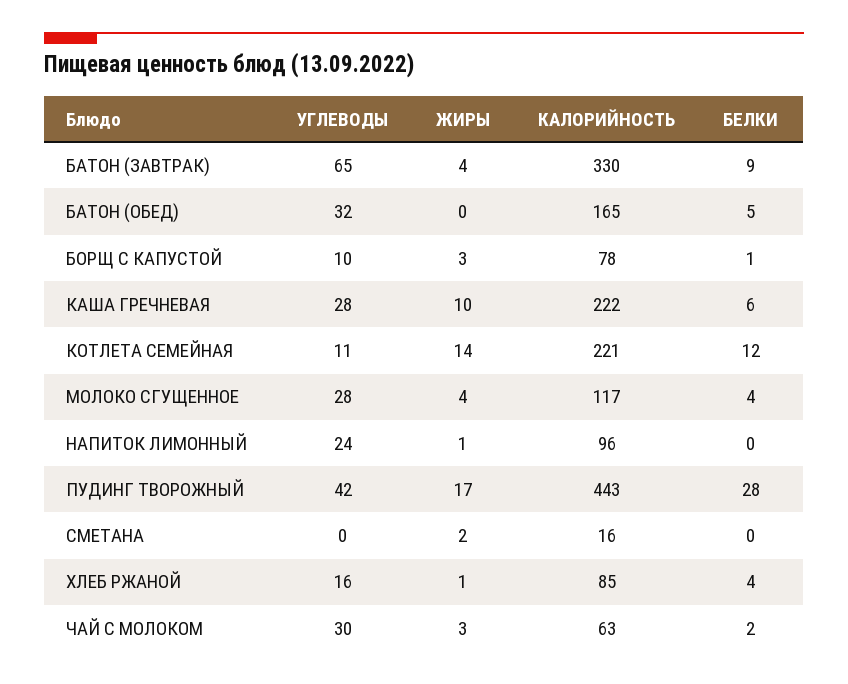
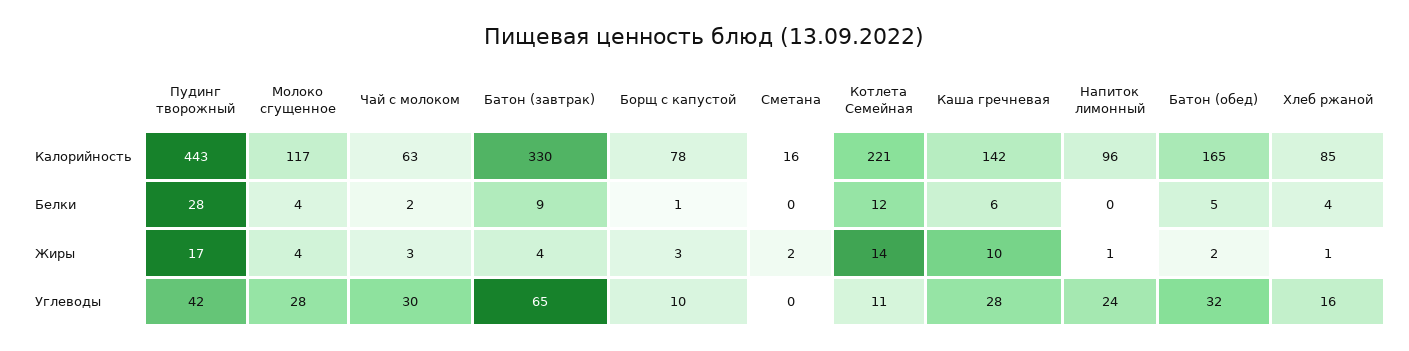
ЖИРЫ, БАТОН (ОБЕД): 0 -> 2
КАЛОРИЙНОСТЬ, КАША ГРЕЧНЕВАЯ: 222 -> 142

